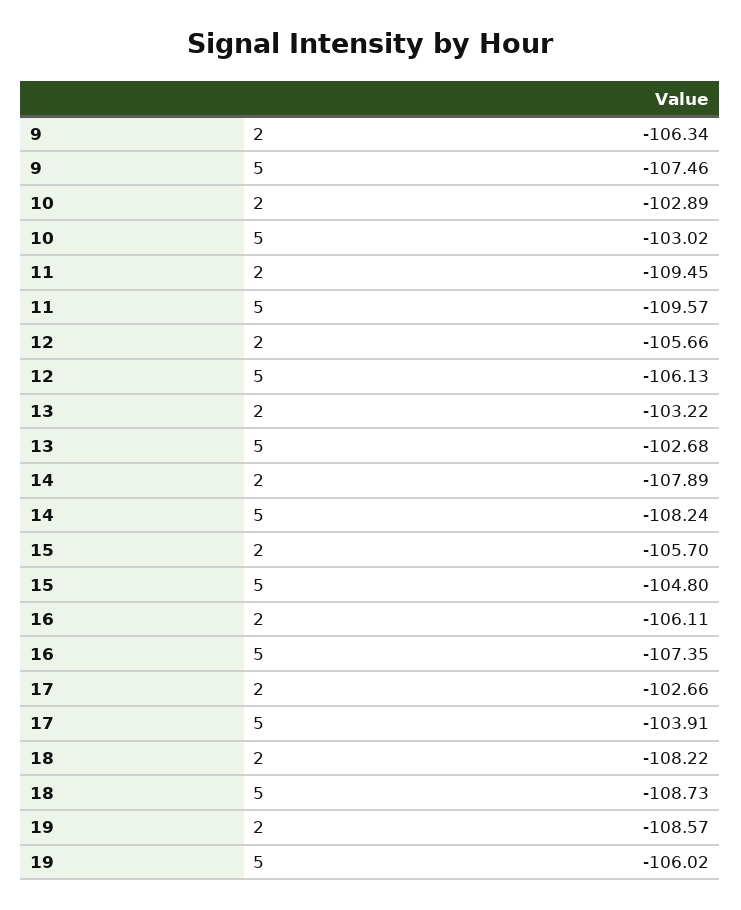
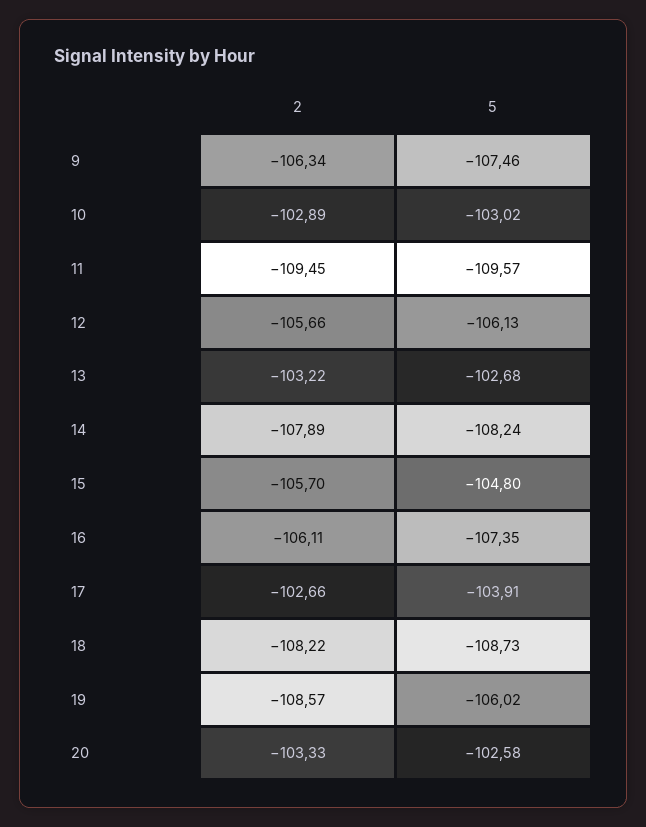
20, 2: none -> -103.33
20, 5: none -> -102.58

